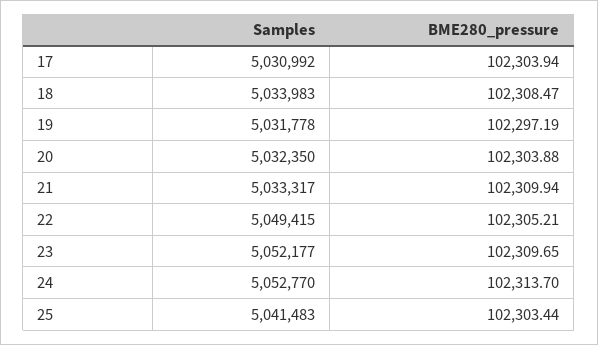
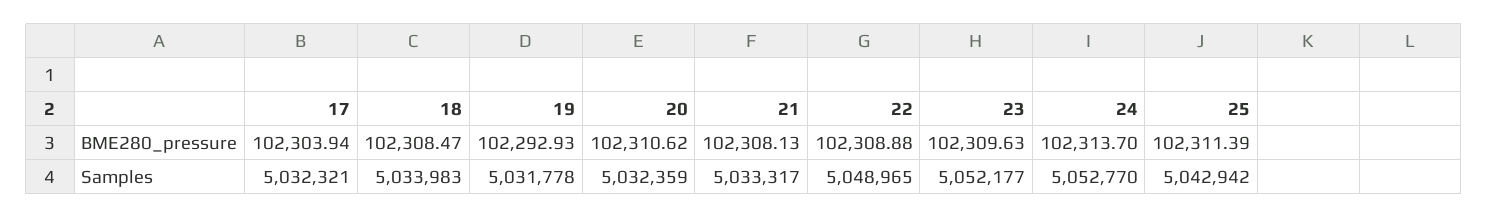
Samples, 17: 5030992 -> 5032321
BME280_pressure, 19: 102297.19 -> 102292.93
Samples, 20: 5032350 -> 5032359
BME280_pressure, 20: 102303.88 -> 102310.62
BME280_pressure, 21: 102309.94 -> 102308.13
Samples, 22: 5049415 -> 5048965
BME280_pressure, 22: 102305.21 -> 102308.88
BME280_pressure, 23: 102309.65 -> 102309.63
Samples, 25: 5041483 -> 5042942
BME280_pressure, 25: 102303.44 -> 102311.39

